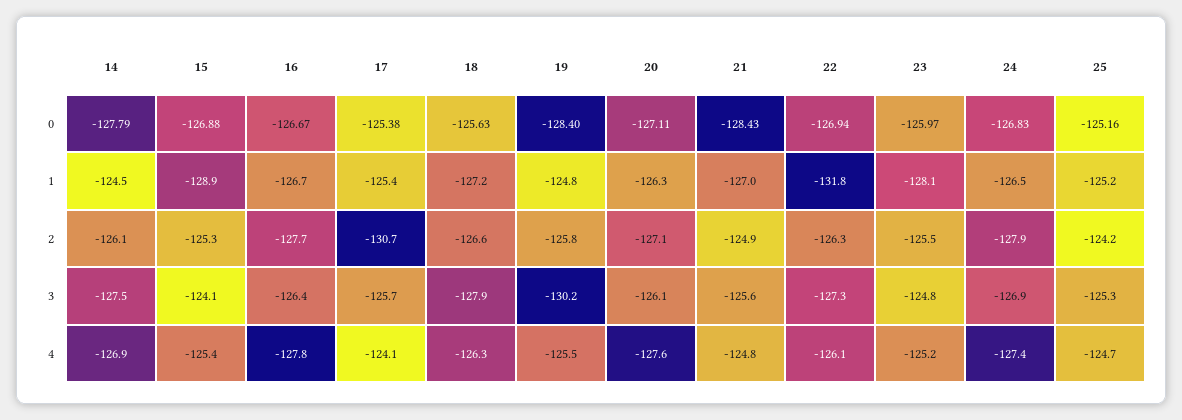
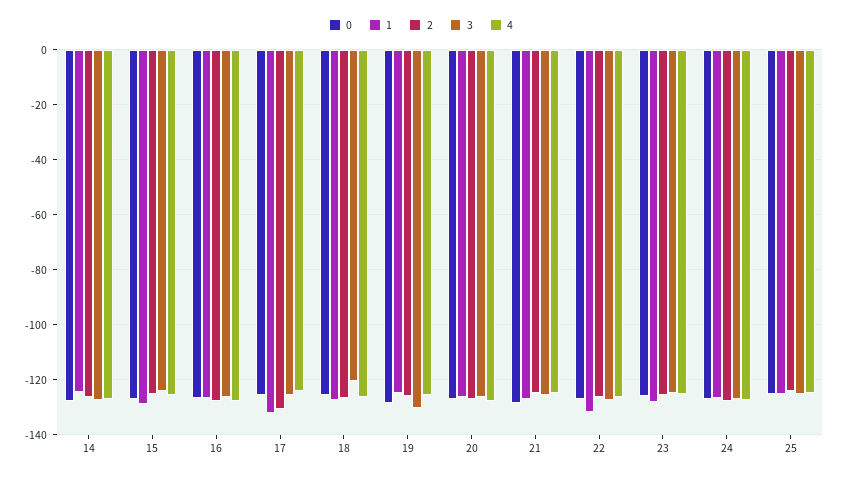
1, 17: -125.4 -> -132.5
3, 18: -127.9 -> -120

